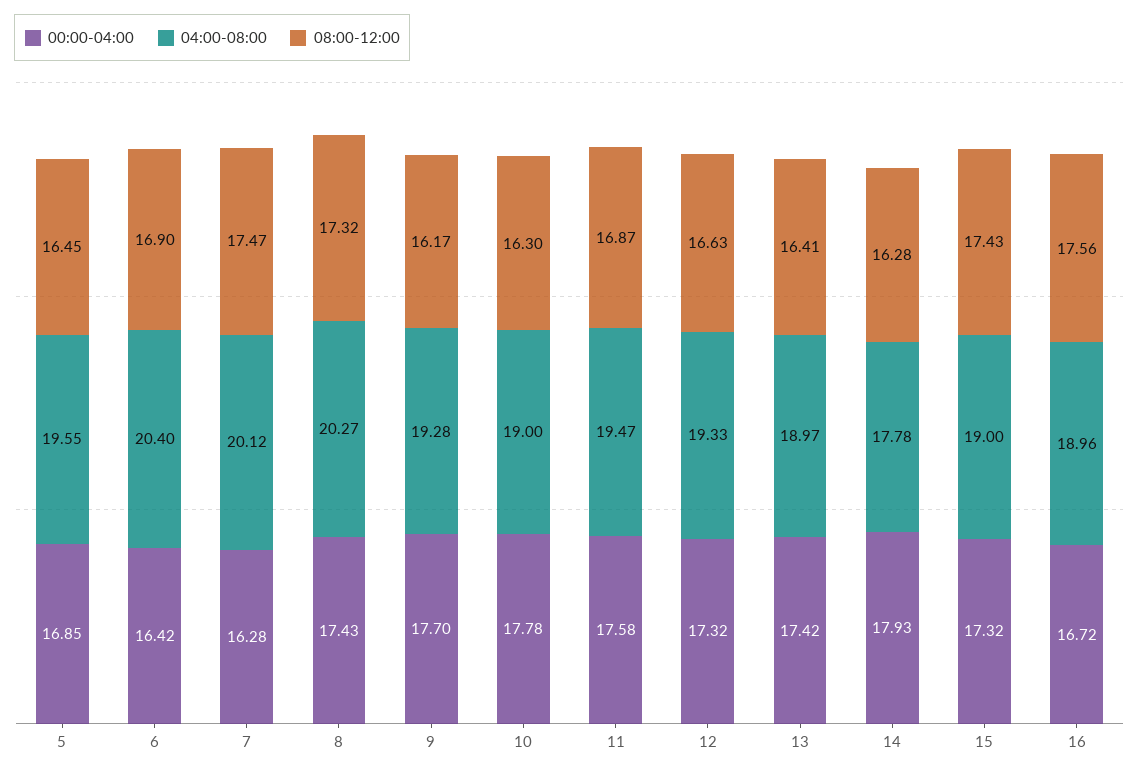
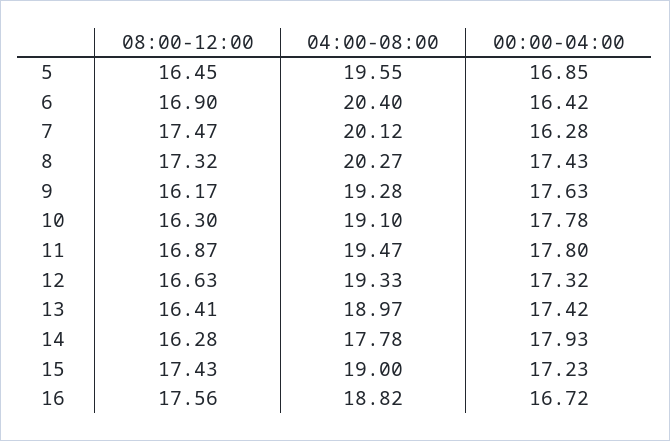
00:00-04:00, 9: 17.7 -> 17.63
04:00-08:00, 10: 19 -> 19.1
00:00-04:00, 11: 17.58 -> 17.8
00:00-04:00, 15: 17.32 -> 17.23
04:00-08:00, 16: 18.96 -> 18.82

